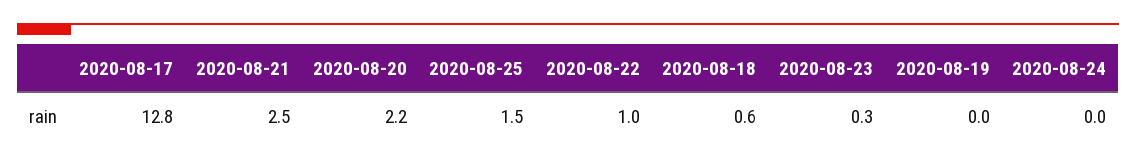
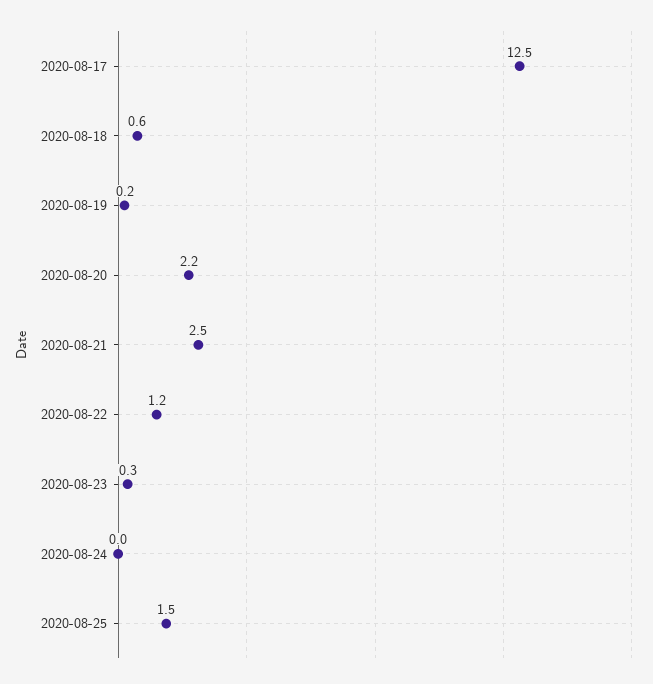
2020-08-17: 12.8 -> 12.5
2020-08-22: 1 -> 1.2
2020-08-19: 0 -> 0.2

